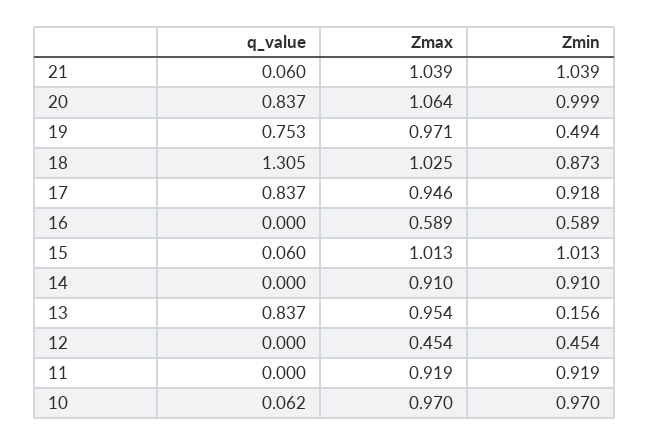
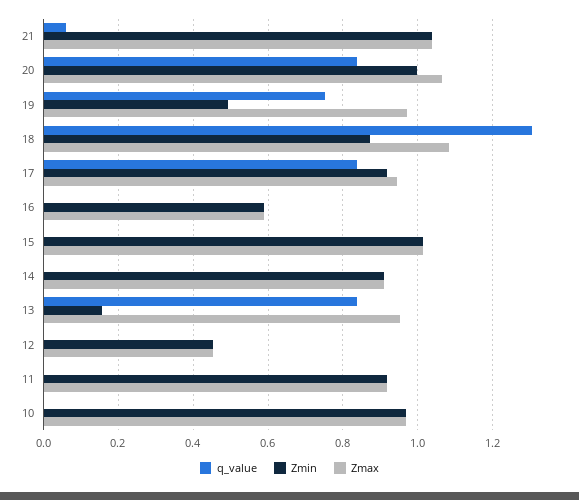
Zmax, 18: 1.025 -> 1.08
q_value, 15: 0.06 -> 0
q_value, 10: 0.062 -> 0

